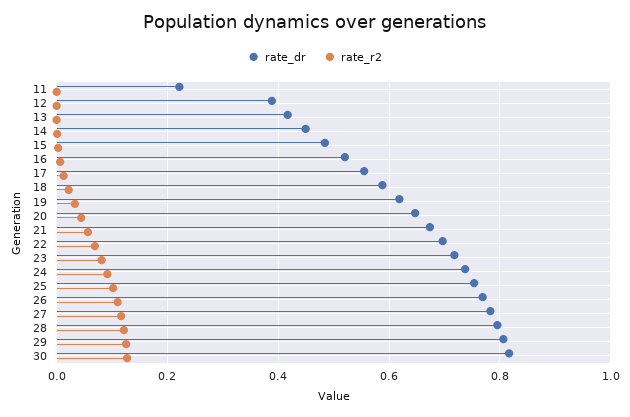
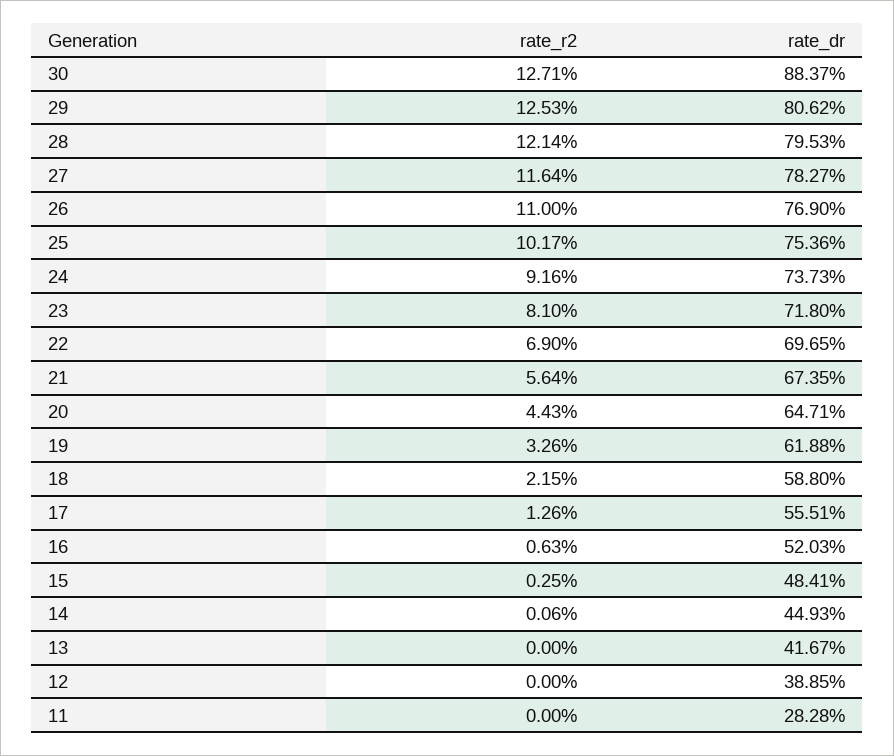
rate_dr, 11: 0.22 -> 0.2828
rate_dr, 30: 0.82 -> 0.8837

